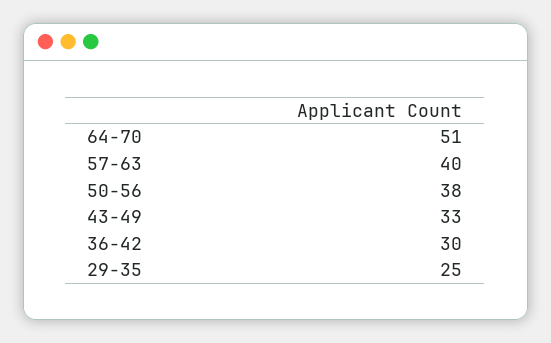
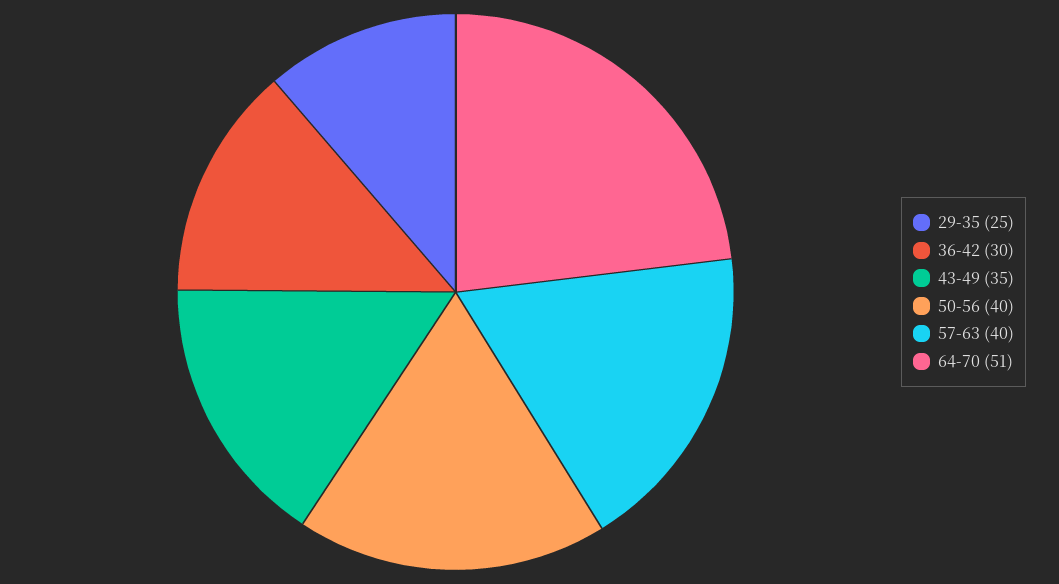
50-56: 38 -> 40
43-49: 33 -> 35

